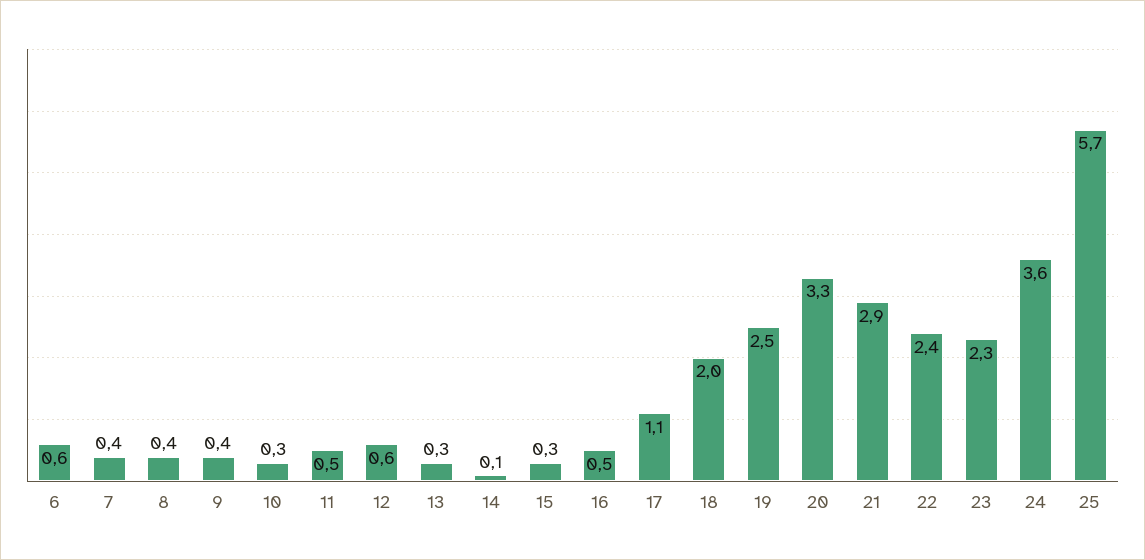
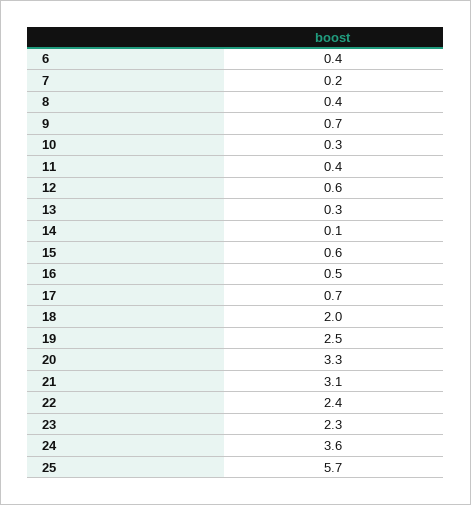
6: 0.6 -> 0.4
7: 0.4 -> 0.2
9: 0.4 -> 0.7
11: 0.5 -> 0.4
15: 0.3 -> 0.6
17: 1.1 -> 0.7
21: 2.9 -> 3.1

